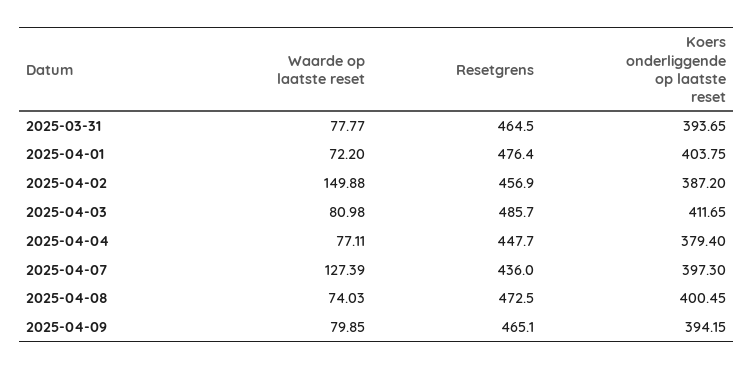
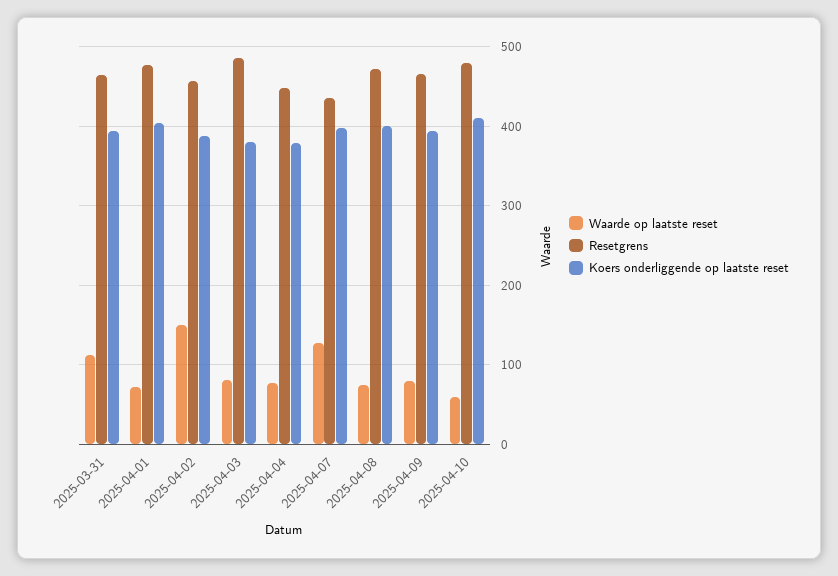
Waarde op laatste reset, 2025-03-31: 77.77 -> 110
Koers onderliggende op laatste reset, 2025-04-03: 411.65 -> 380
Waarde op laatste reset, 2025-04-10: none -> 60
Resetgrens, 2025-04-10: none -> 480
Koers onderliggende op laatste reset, 2025-04-10: none -> 410

